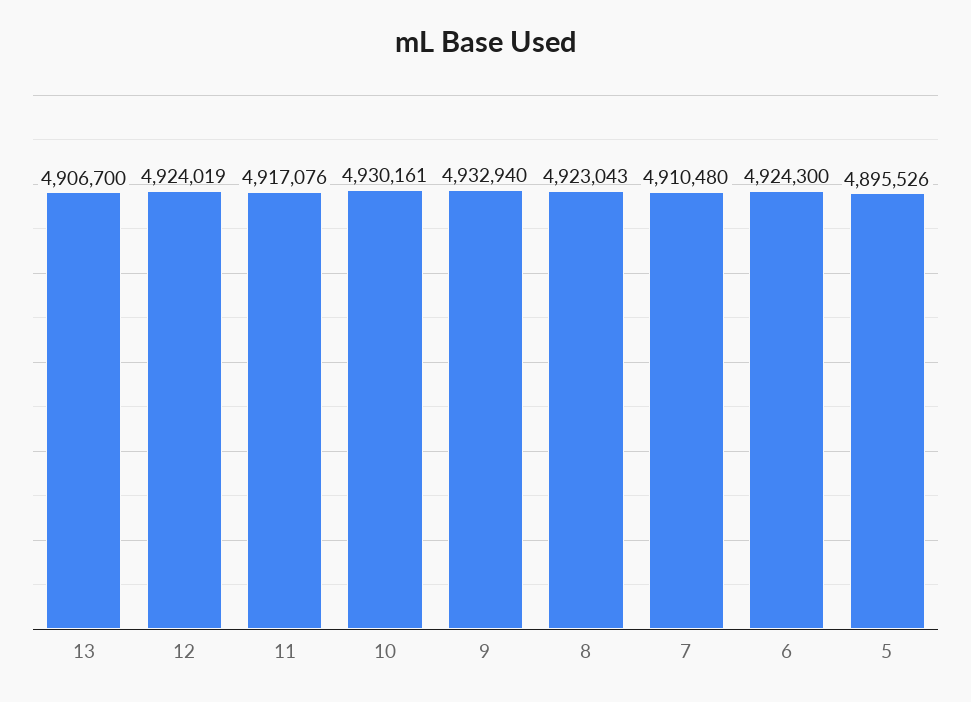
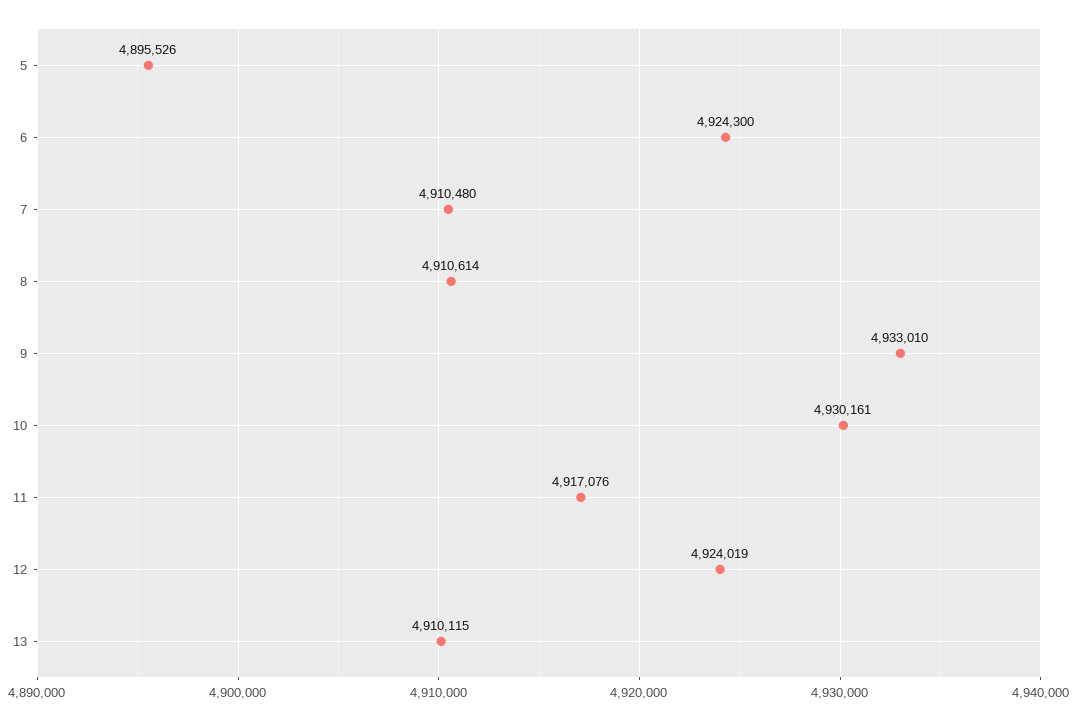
13: 4906700 -> 4910115
9: 4932940 -> 4933010
8: 4923043 -> 4910614

